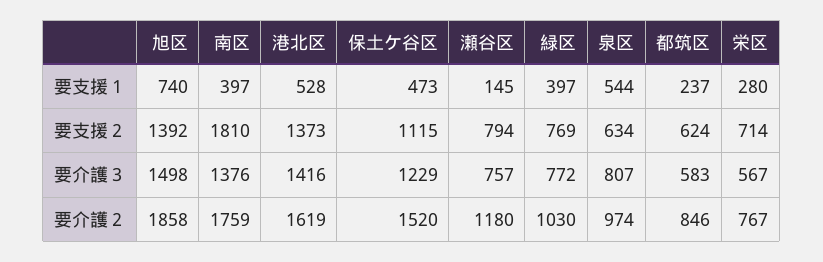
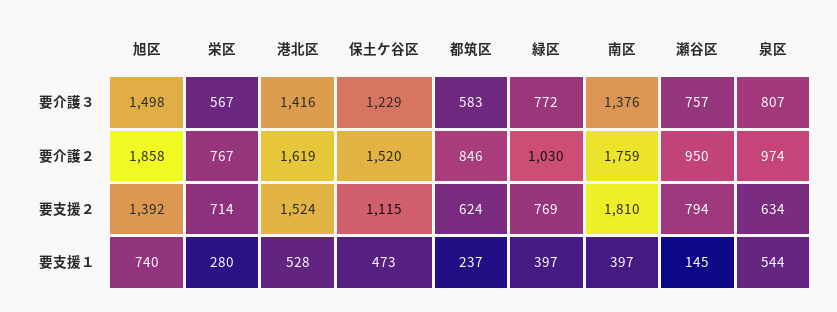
港北区, 要支援２: 1373 -> 1524
瀬谷区, 要介護２: 1180 -> 950

